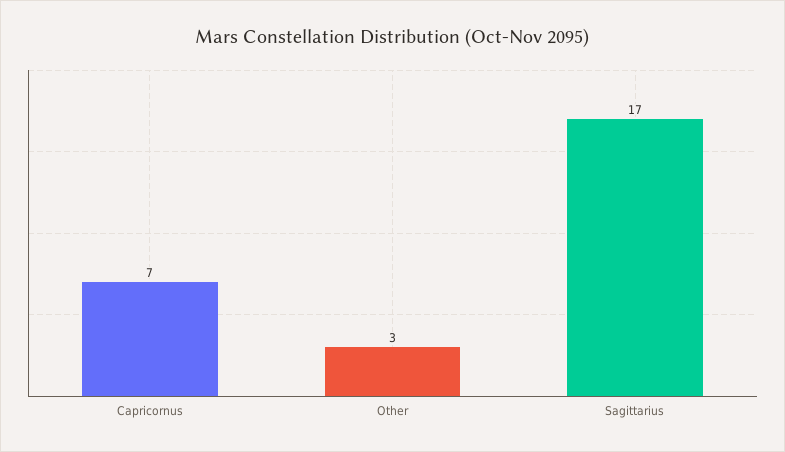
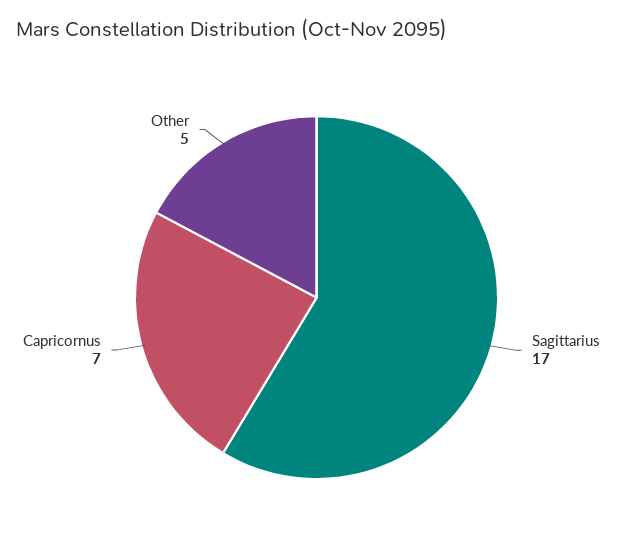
Other: 3 -> 5

